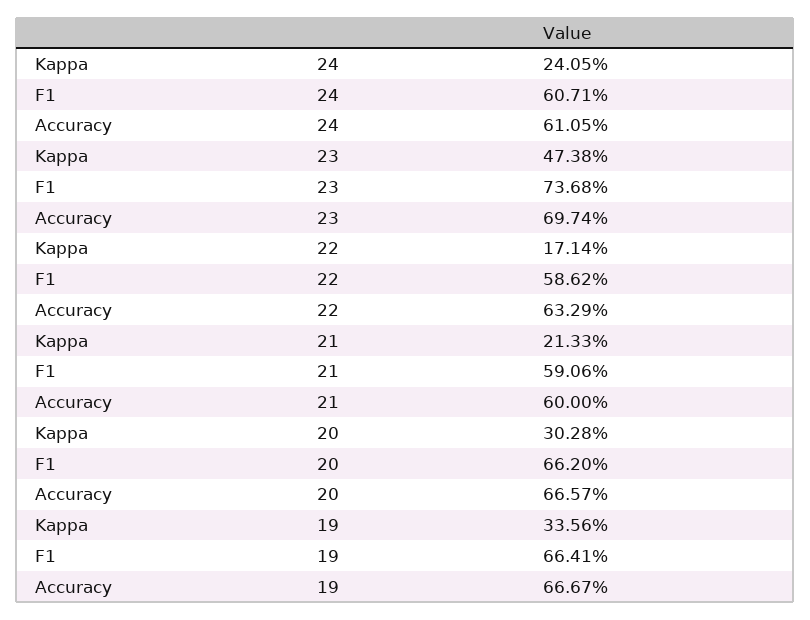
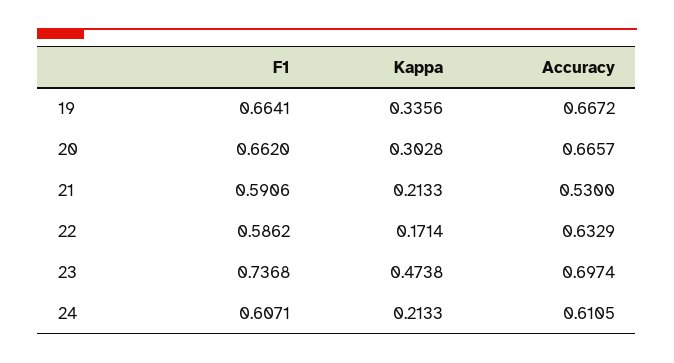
Kappa, 24: 0.2405 -> 0.2133
Accuracy, 21: 0.6 -> 0.53
Accuracy, 19: 0.6667 -> 0.6672

